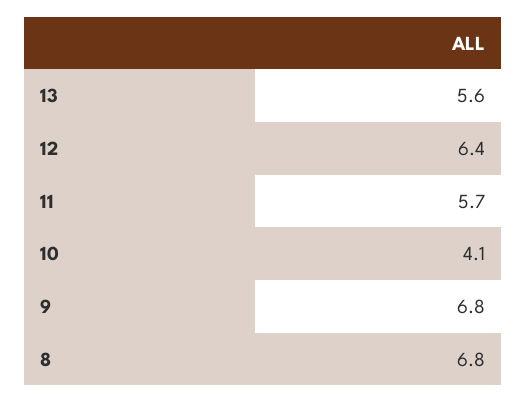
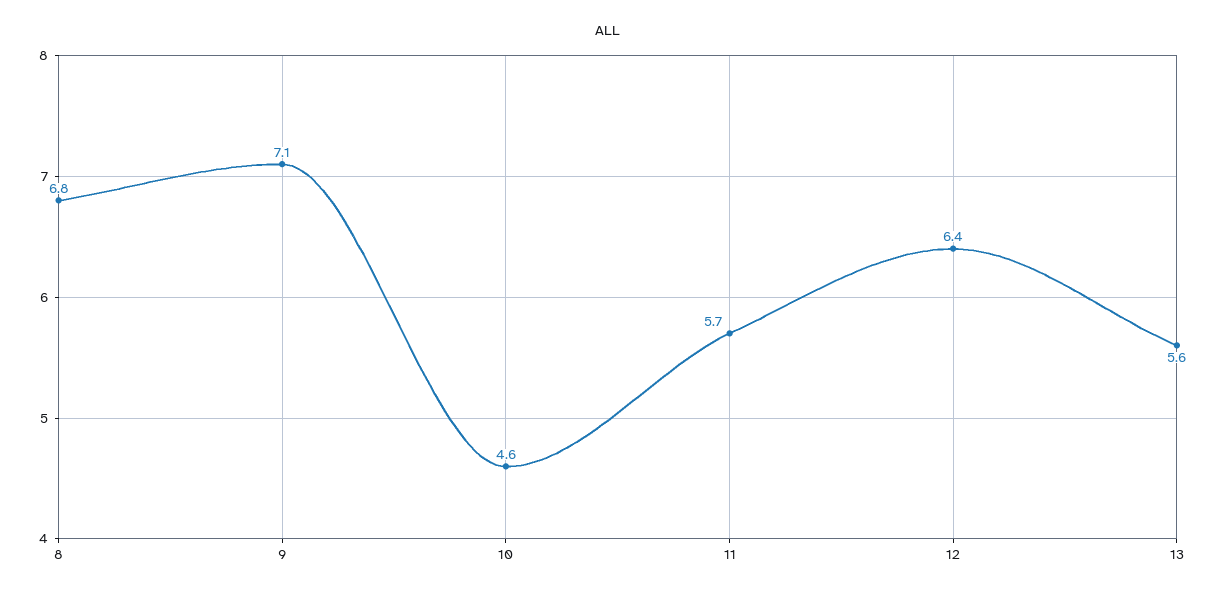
10: 4.1 -> 4.6
9: 6.8 -> 7.1

